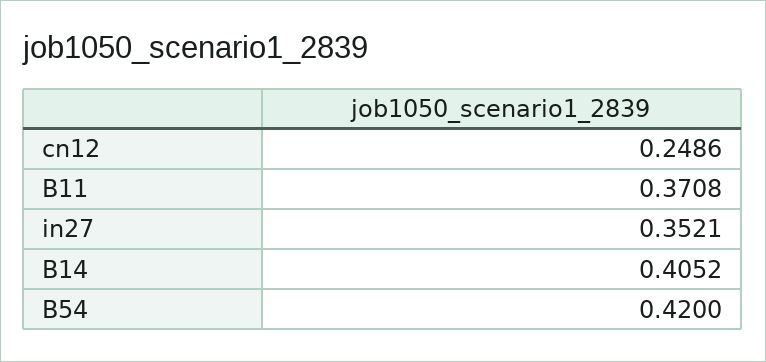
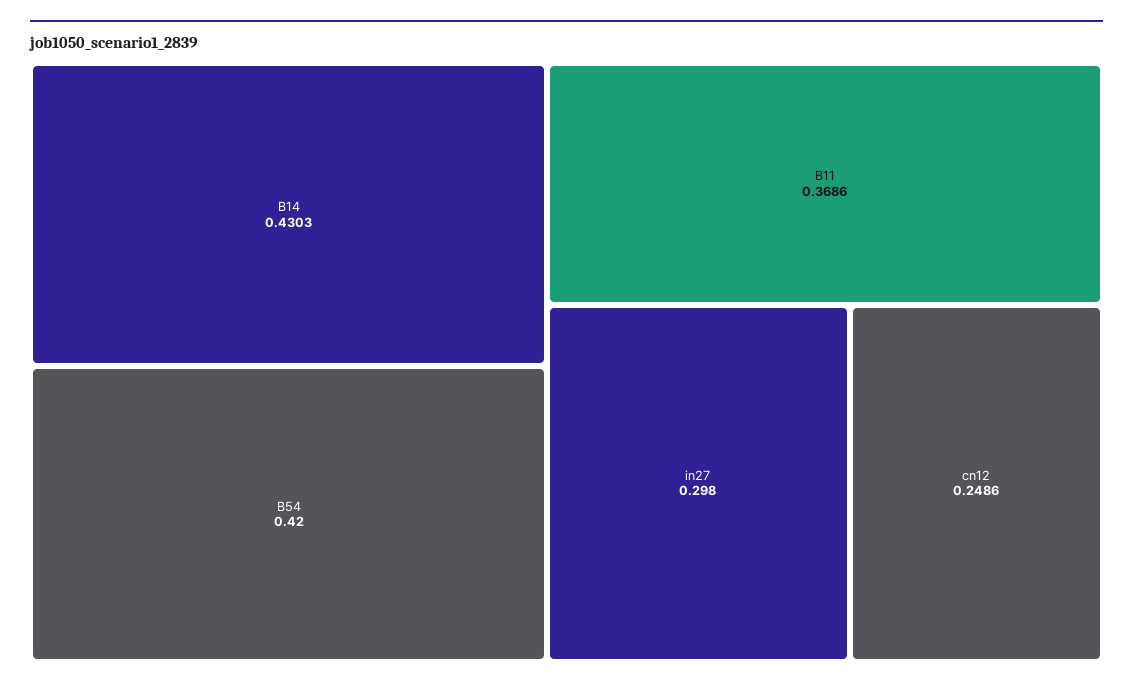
B11: 0.3708 -> 0.3686
in27: 0.3521 -> 0.298
B14: 0.4052 -> 0.4303

